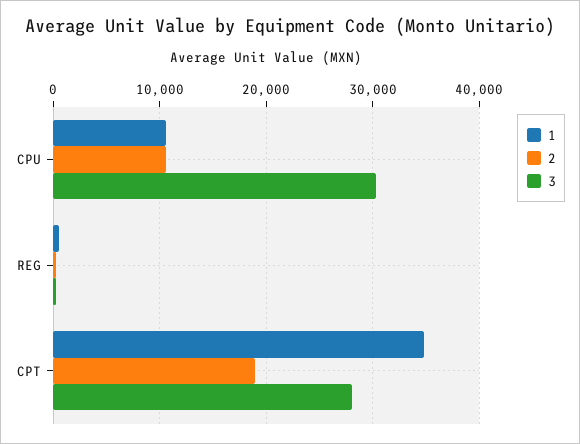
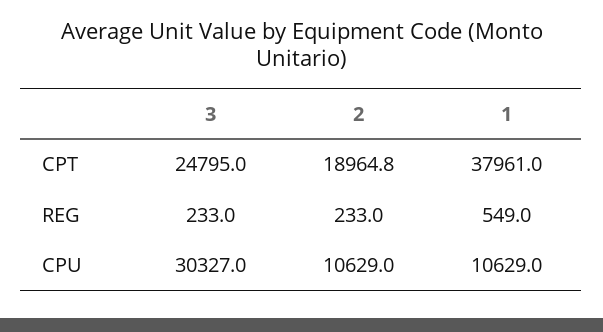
1, CPT: 35000 -> 37961
3, CPT: 28000 -> 24795

